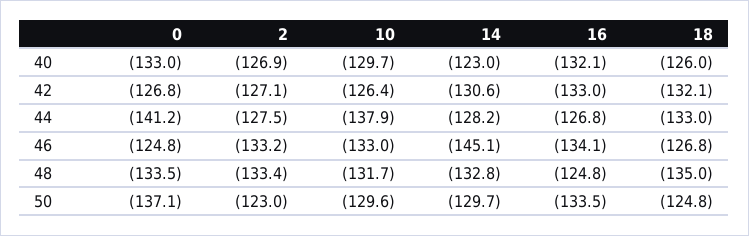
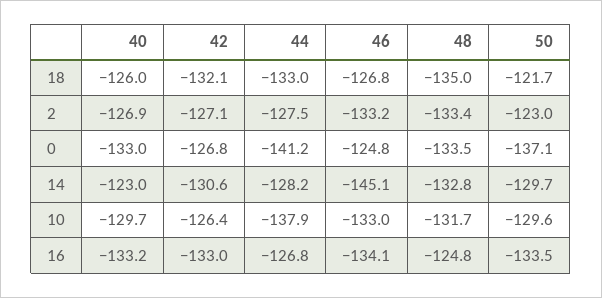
16, 40: -132.1 -> -133.2
18, 50: -124.8 -> -121.7

